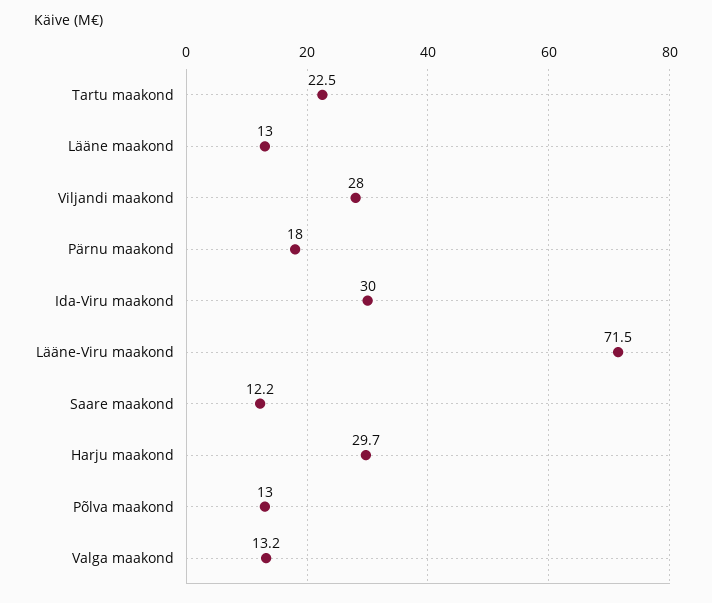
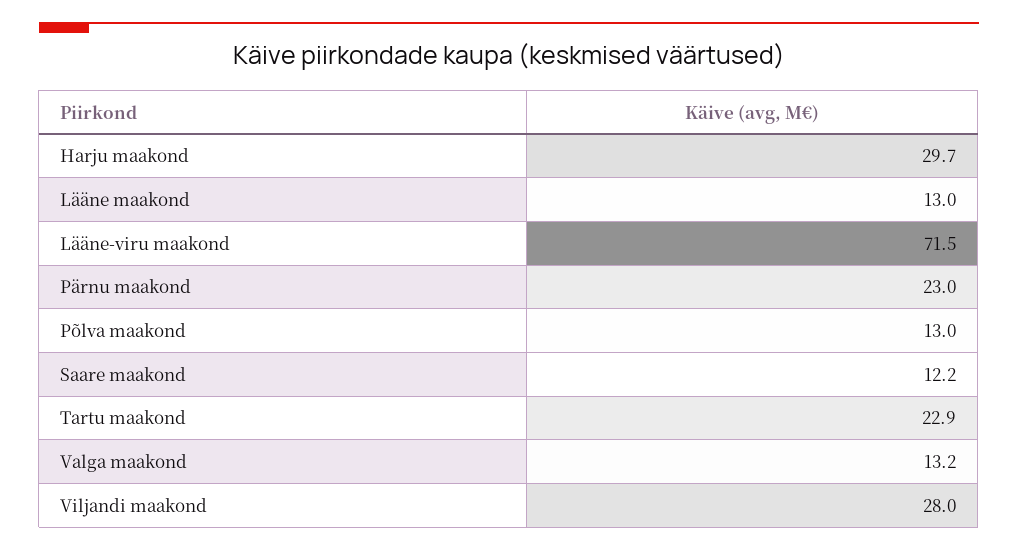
Tartu maakond: 22.5 -> 22.9
Pärnu maakond: 18 -> 23
Ida-Viru maakond: 30 -> none

